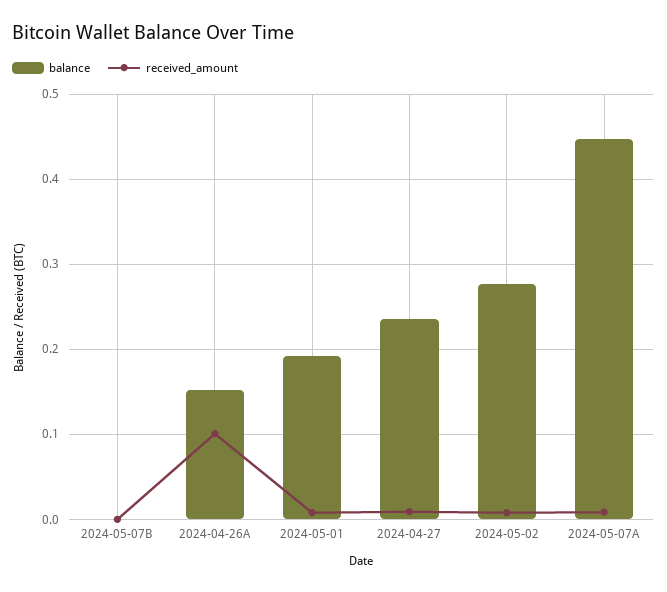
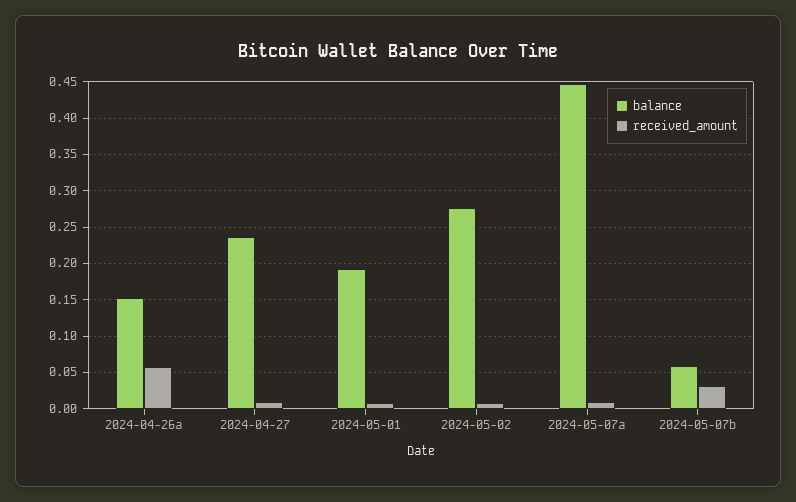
balance, 2024-05-07B: 0 -> 0.06
received_amount, 2024-05-07B: 0 -> 0.03
received_amount, 2024-04-26A: 0.1 -> 0.06

